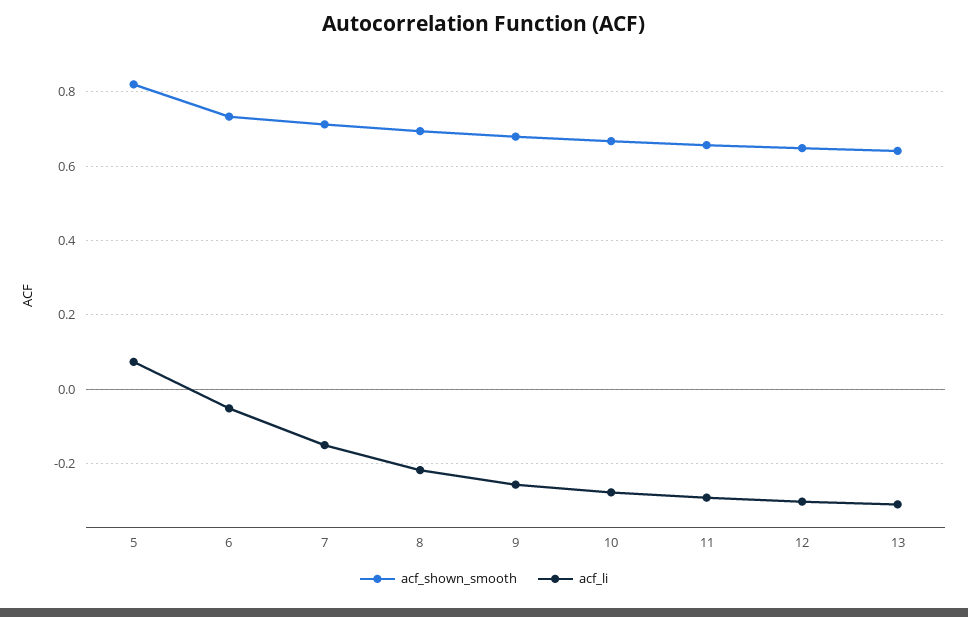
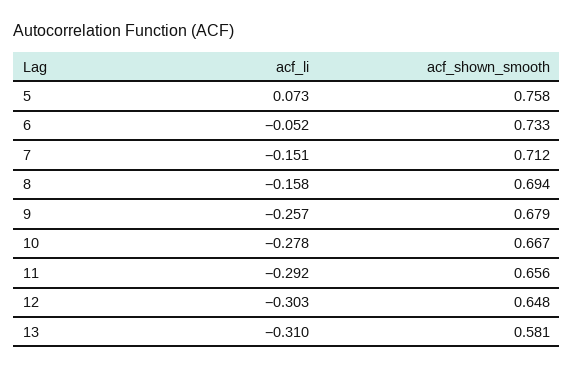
acf_shown_smooth, 5: 0.82 -> 0.758
acf_li, 8: -0.22 -> -0.158
acf_shown_smooth, 13: 0.64 -> 0.581

